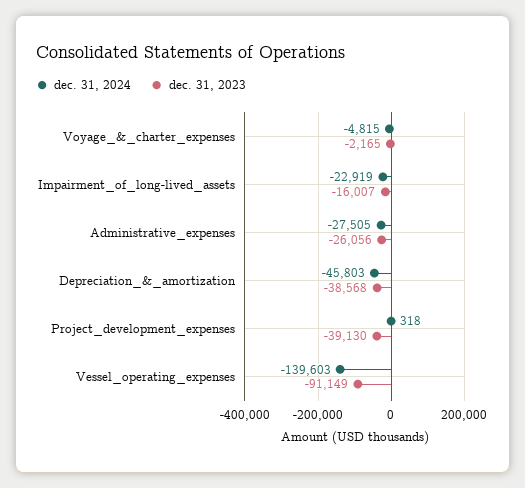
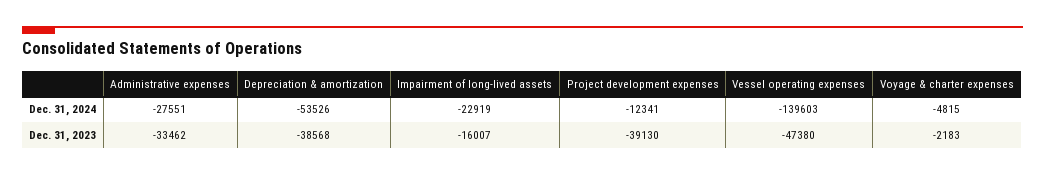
dec. 31, 2023, Voyage_&_charter_expenses: -2165 -> -2183
dec. 31, 2024, Administrative_expenses: -27505 -> -27551
dec. 31, 2023, Administrative_expenses: -26056 -> -33462
dec. 31, 2024, Depreciation_&_amortization: -45803 -> -53526
dec. 31, 2024, Project_development_expenses: 318 -> -12341
dec. 31, 2023, Vessel_operating_expenses: -91149 -> -47380

